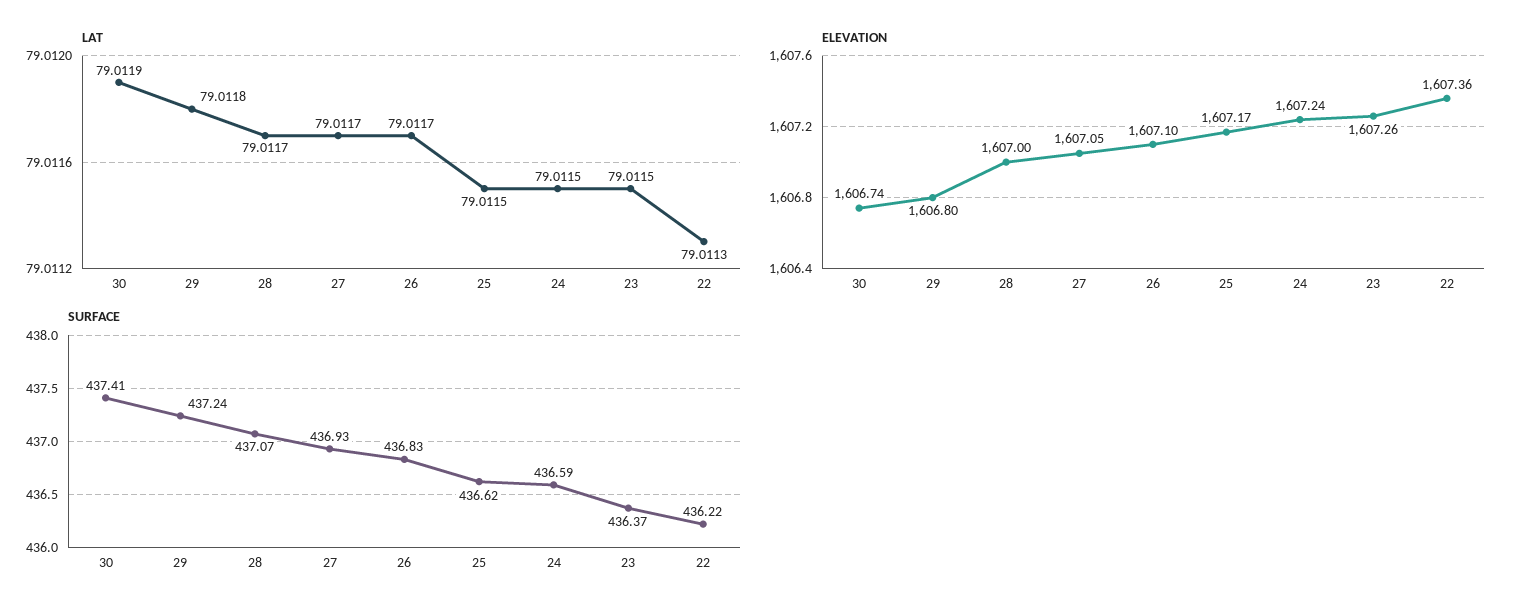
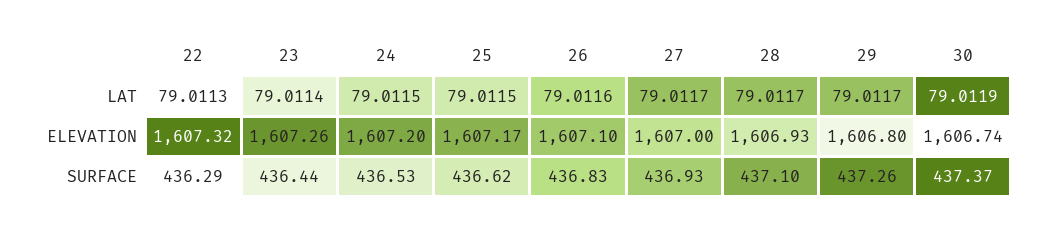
LAT, 29: 79.0118 -> 79.0117
LAT, 26: 79.0117 -> 79.0116
LAT, 23: 79.0115 -> 79.0114
ELEVATION, 28: 1607 -> 1606.93
ELEVATION, 27: 1607.05 -> 1607
ELEVATION, 24: 1607.24 -> 1607.2
ELEVATION, 22: 1607.36 -> 1607.32
SURFACE, 30: 437.41 -> 437.37
SURFACE, 29: 437.24 -> 437.26
SURFACE, 28: 437.07 -> 437.1
SURFACE, 24: 436.59 -> 436.53
SURFACE, 23: 436.37 -> 436.44
SURFACE, 22: 436.22 -> 436.29

